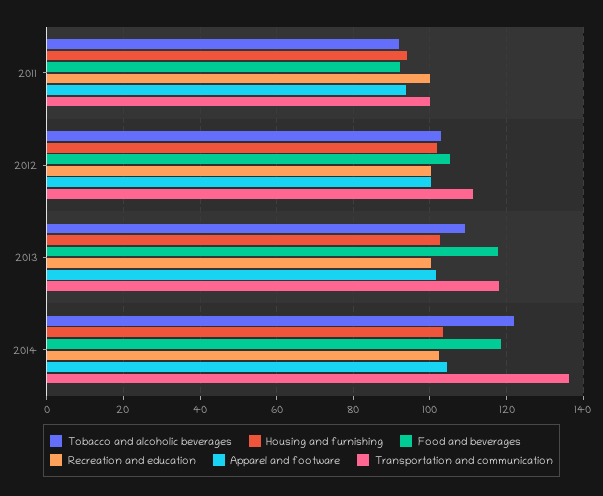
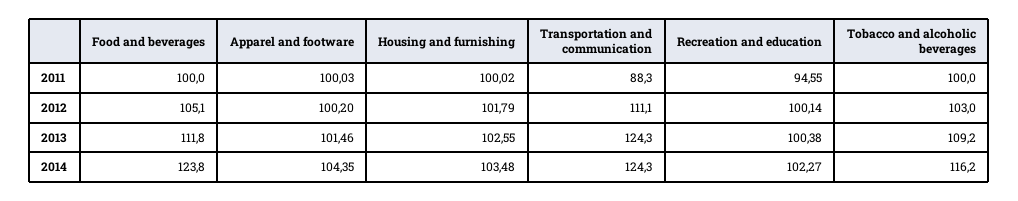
Tobacco and alcoholic beverages, 2011: 92 -> 100
Housing and furnishing, 2011: 94 -> 100.02
Food and beverages, 2011: 92 -> 100
Recreation and education, 2011: 100 -> 94.55
Apparel and footware, 2011: 94 -> 100.03
Transportation and communication, 2011: 100 -> 88.3
Food and beverages, 2013: 118 -> 111.8
Transportation and communication, 2013: 118 -> 124.3
Tobacco and alcoholic beverages, 2014: 122 -> 116.2
Food and beverages, 2014: 118 -> 123.8
Transportation and communication, 2014: 136 -> 124.3

